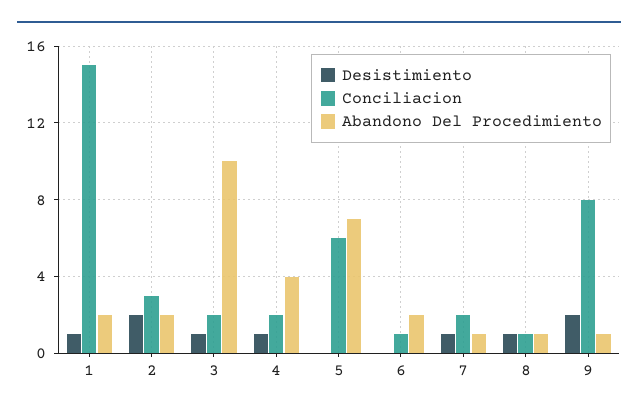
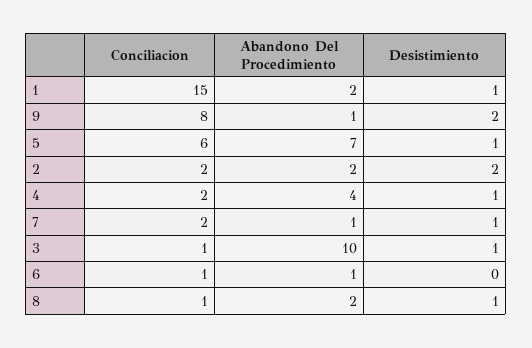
Conciliacion, 2: 3 -> 2
Conciliacion, 3: 2 -> 1
Desistimiento, 5: 0 -> 1
Abandono Del Procedimiento, 6: 2 -> 1
Abandono Del Procedimiento, 8: 1 -> 2

